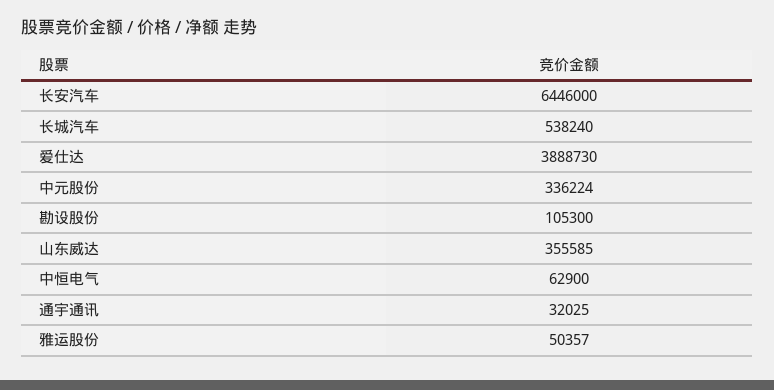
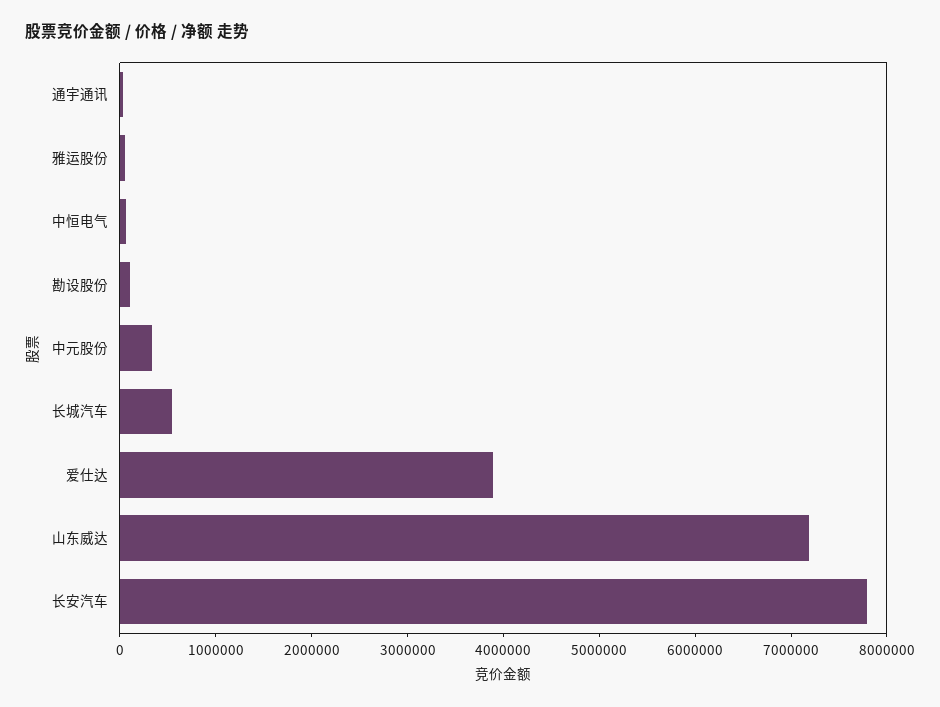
长安汽车: 6446000 -> 7800000
山东威达: 355585 -> 7200000

